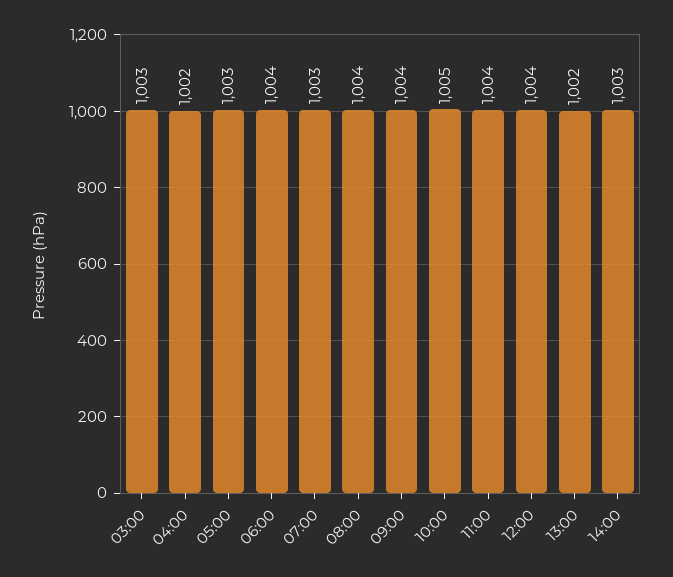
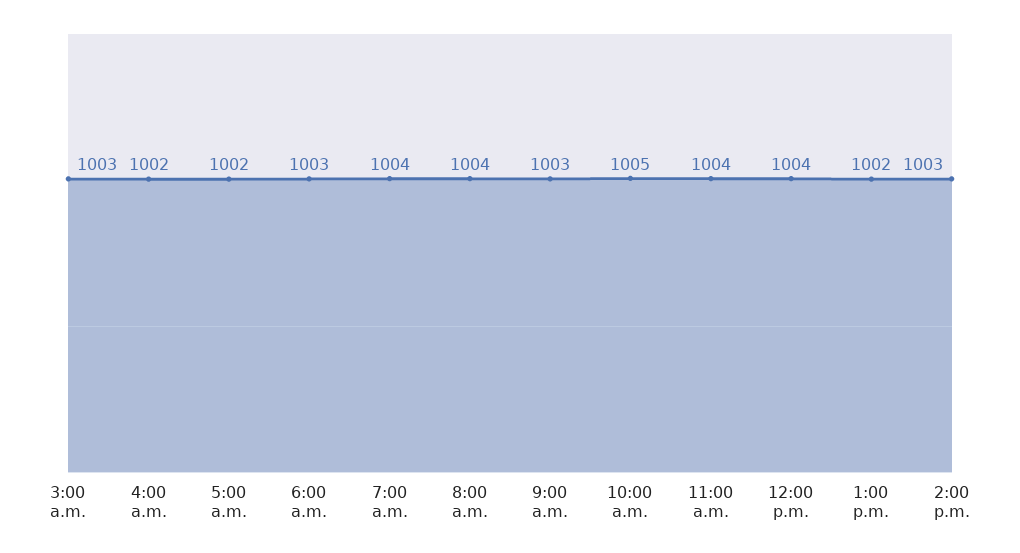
05:00: 1003 -> 1002
06:00: 1004 -> 1003
07:00: 1003 -> 1004
09:00: 1004 -> 1003

